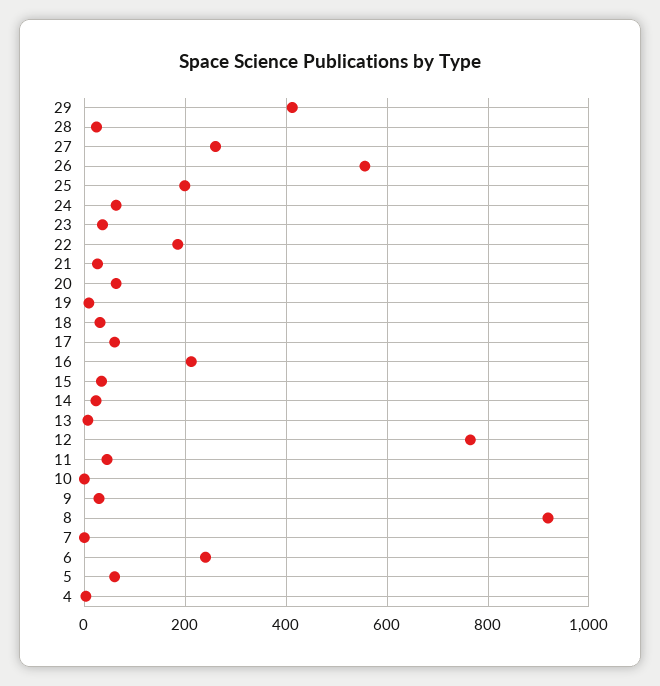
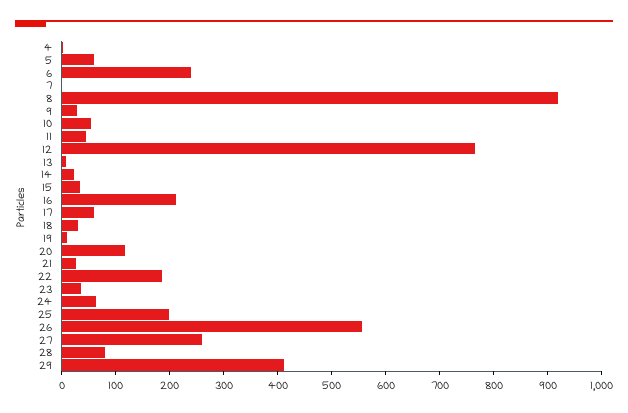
28: 20 -> 80
20: 60 -> 120
10: 0 -> 60

